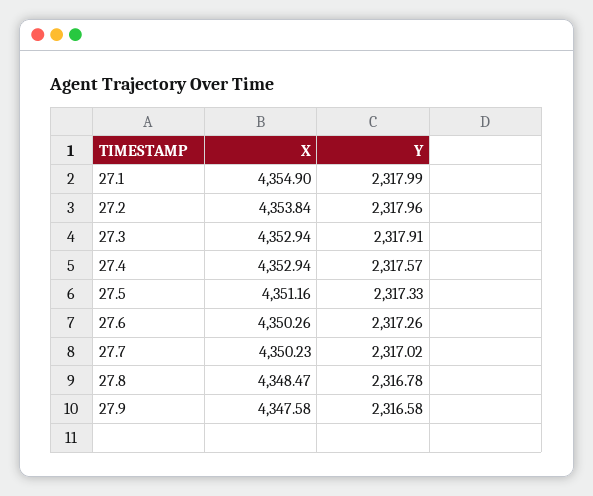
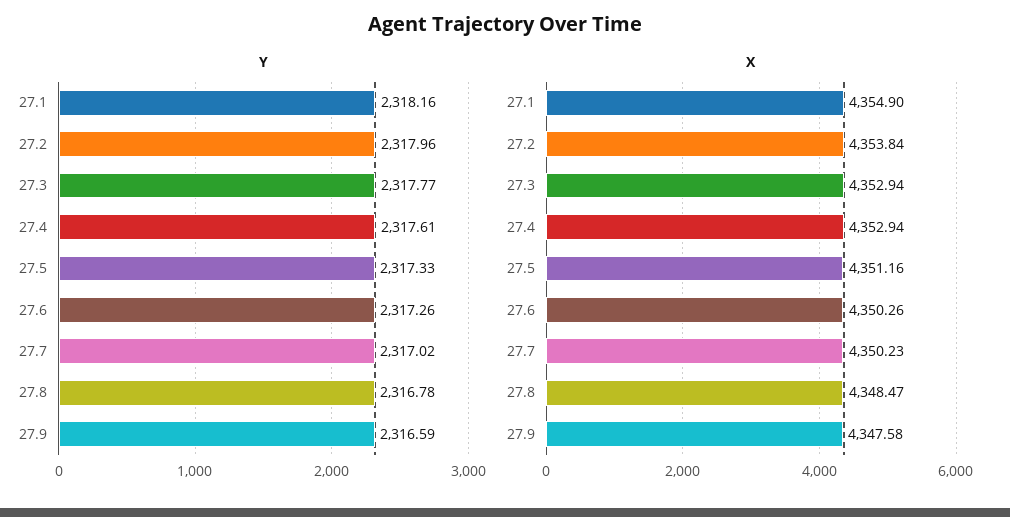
Y, 27.1: 2317.99 -> 2318.16
Y, 27.3: 2317.91 -> 2317.77
Y, 27.4: 2317.57 -> 2317.61
Y, 27.9: 2316.58 -> 2316.59

